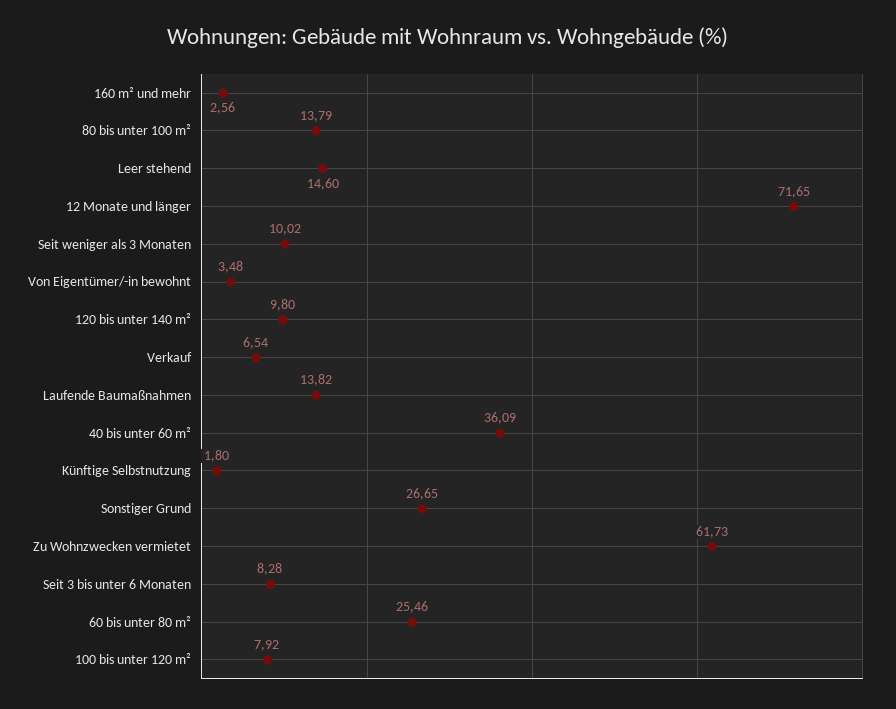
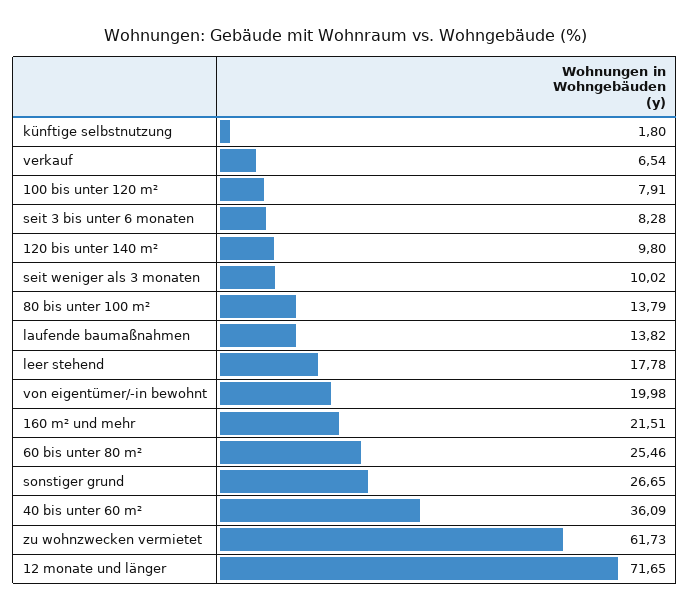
160 m² und mehr: 2.56 -> 21.51
Leer stehend: 14.6 -> 17.78
Von Eigentümer/-in bewohnt: 3.48 -> 19.98
100 bis unter 120 m²: 7.92 -> 7.91

